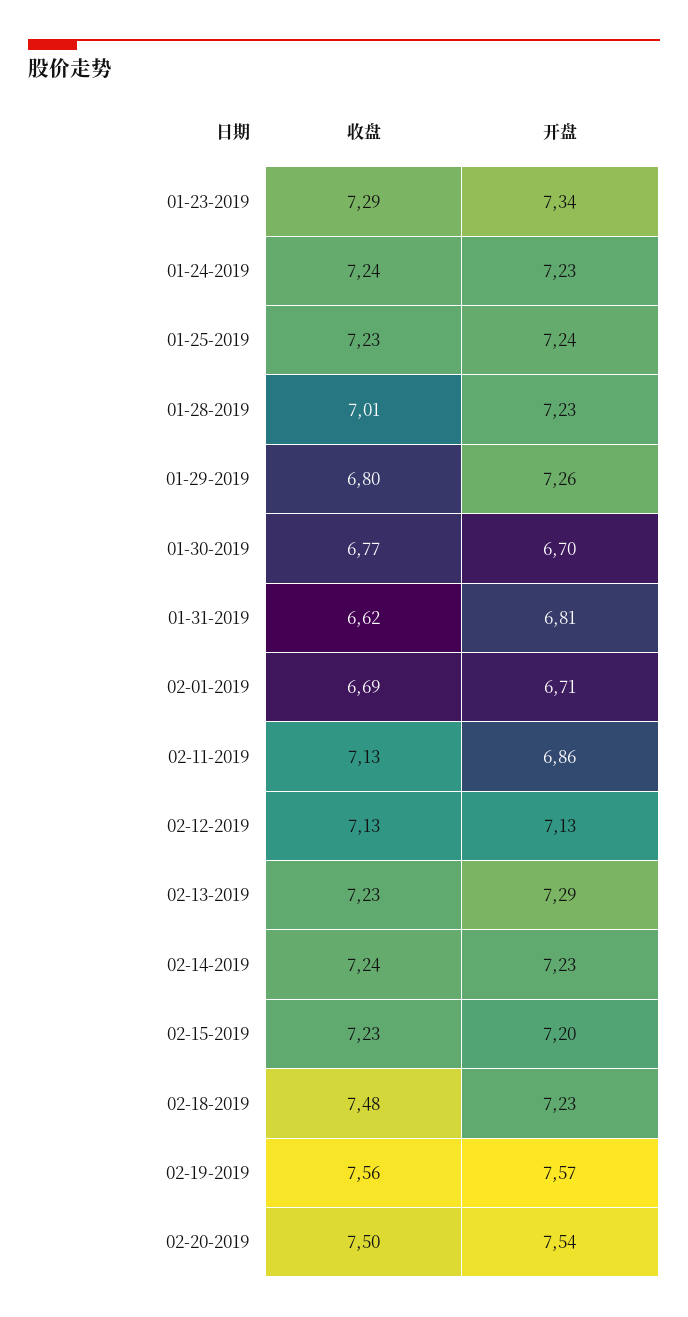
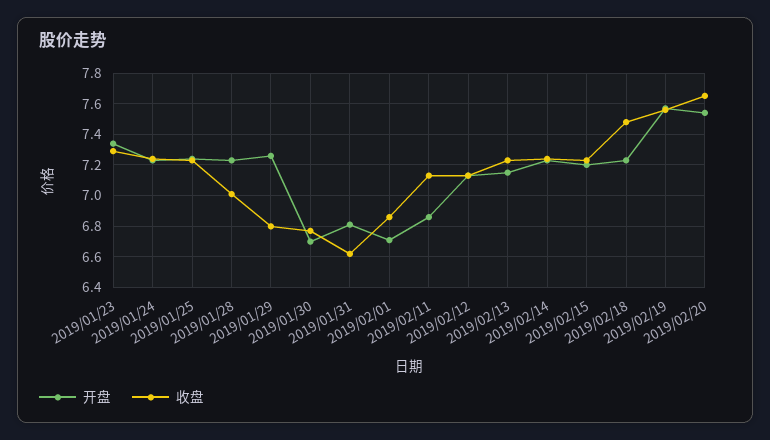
收盘, 02-01-2019: 6.69 -> 6.85
开盘, 02-13-2019: 7.29 -> 7.15
收盘, 02-20-2019: 7.5 -> 7.65

